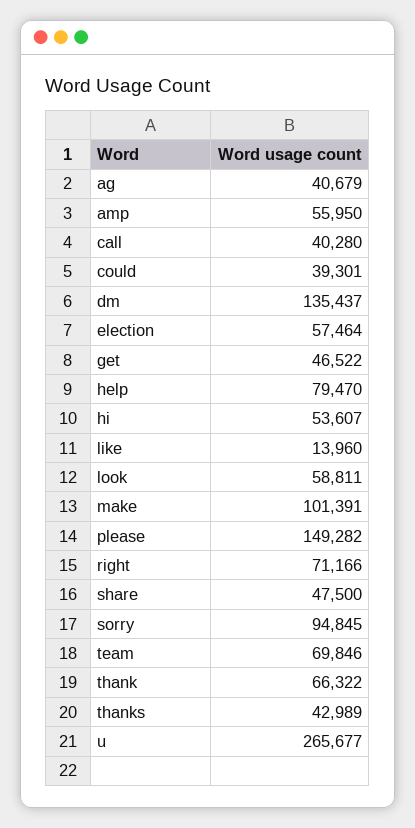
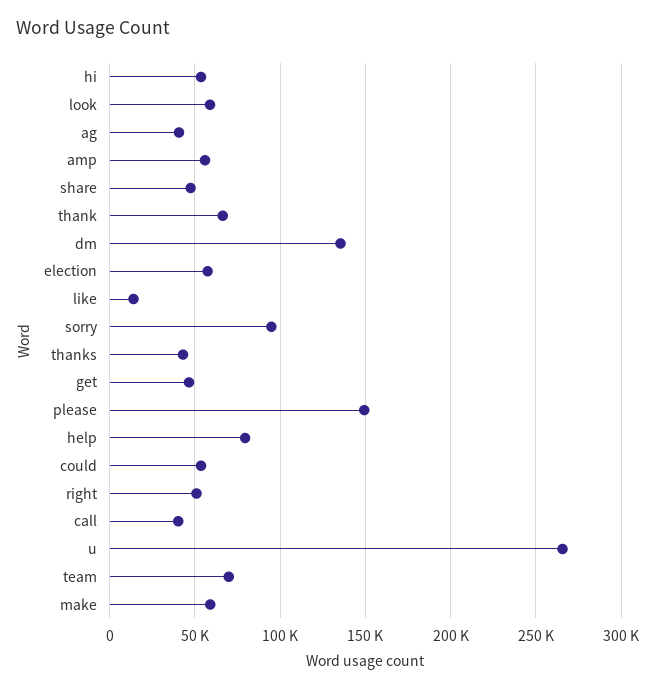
could: 39301 -> 55000
make: 101391 -> 60000
right: 71166 -> 50000

